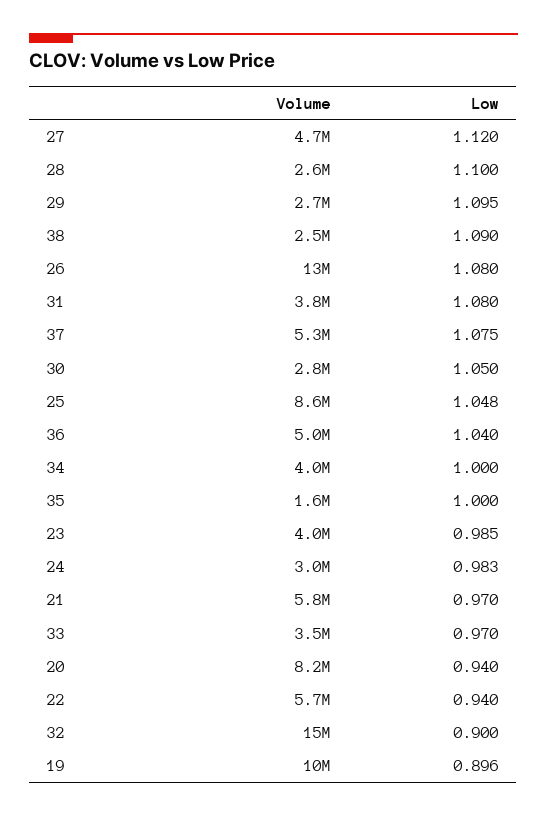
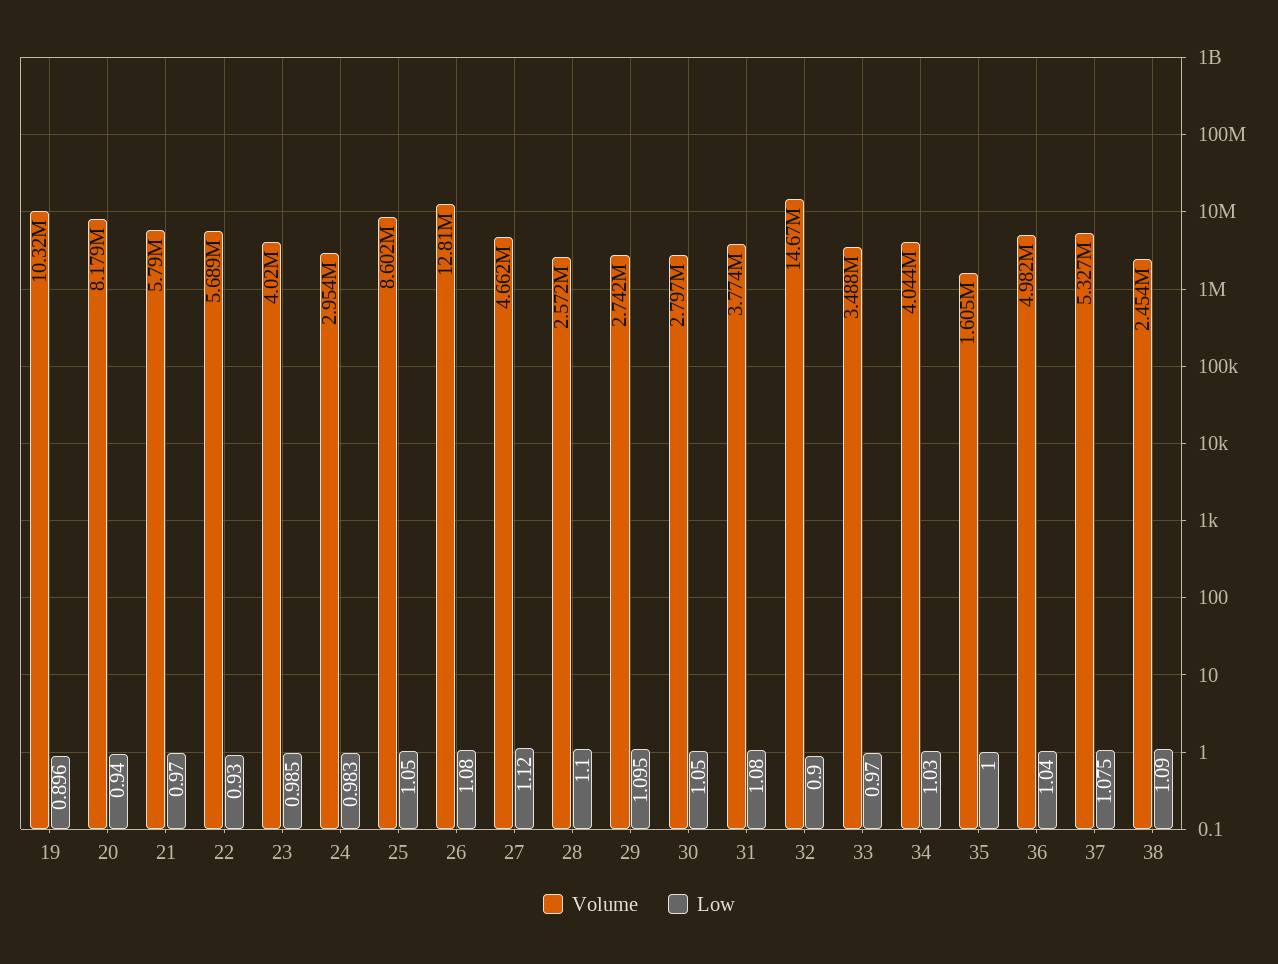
Low, 25: 1.048 -> 1.05
Low, 34: 1 -> 1.03
Low, 22: 0.94 -> 0.93

